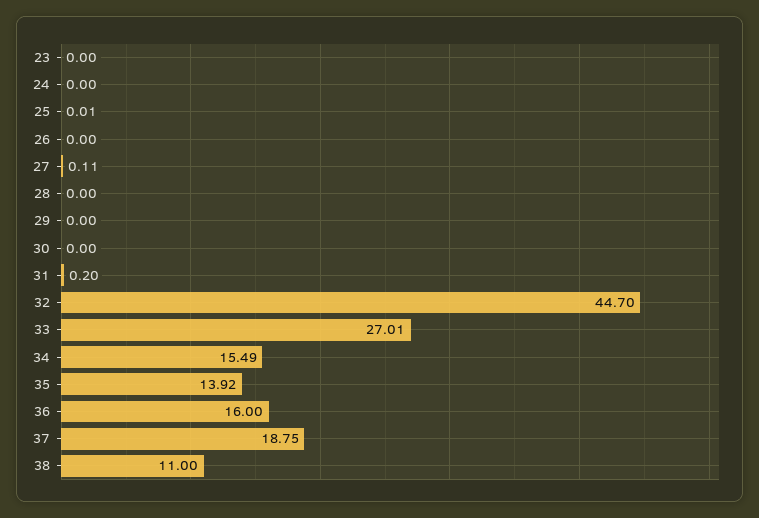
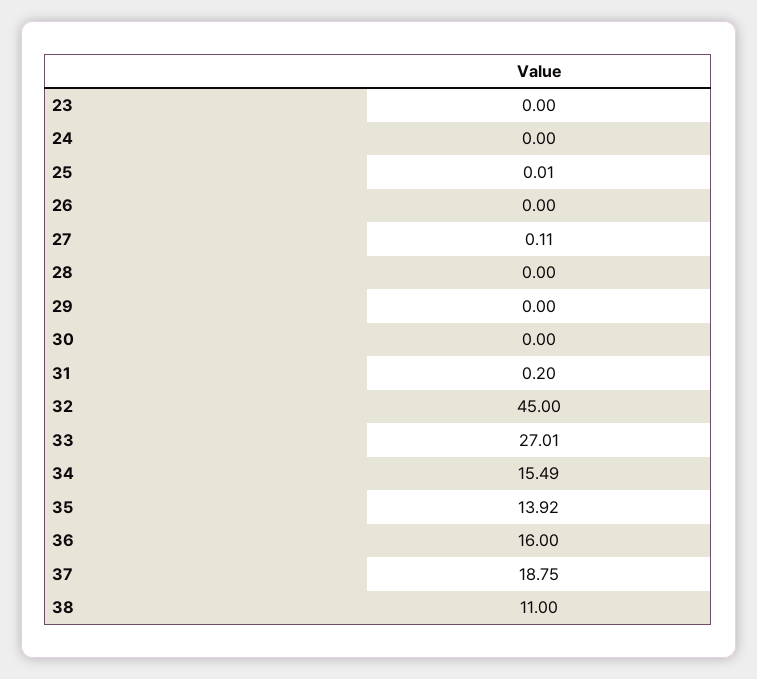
32: 44.7 -> 45

